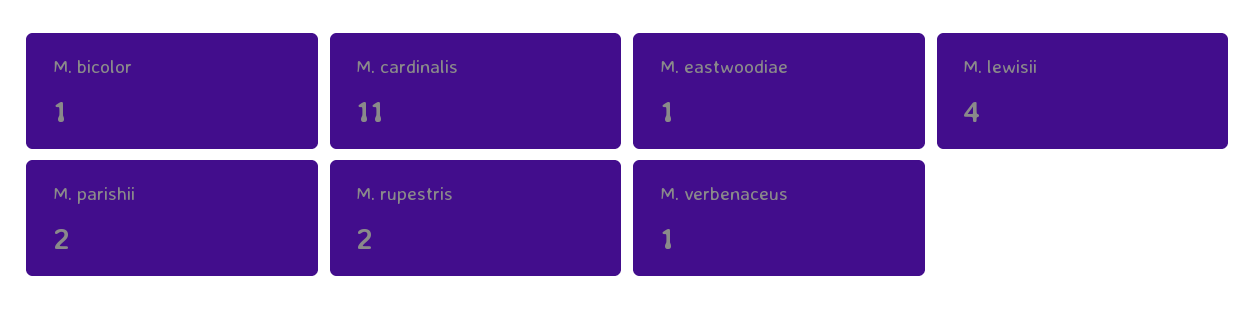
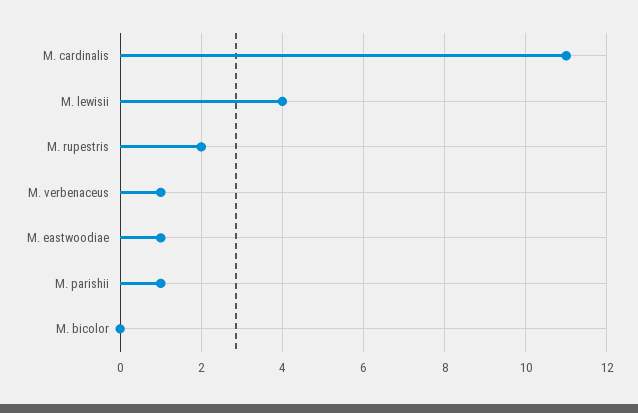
M. bicolor: 1 -> 0
M. parishii: 2 -> 1

